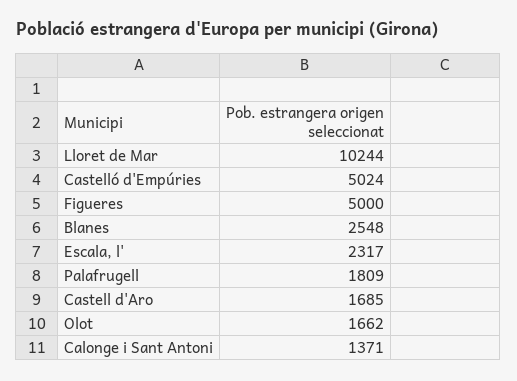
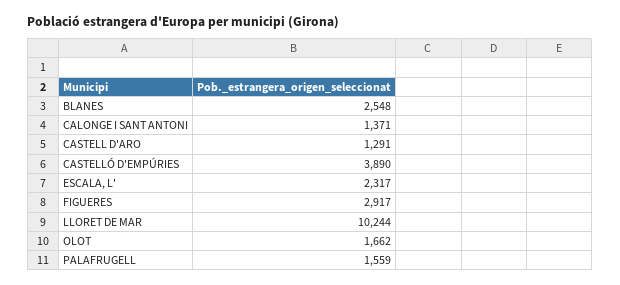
Castelló d'Empúries: 5024 -> 3890
Figueres: 5000 -> 2917
Palafrugell: 1809 -> 1559
Castell d'Aro: 1685 -> 1291

